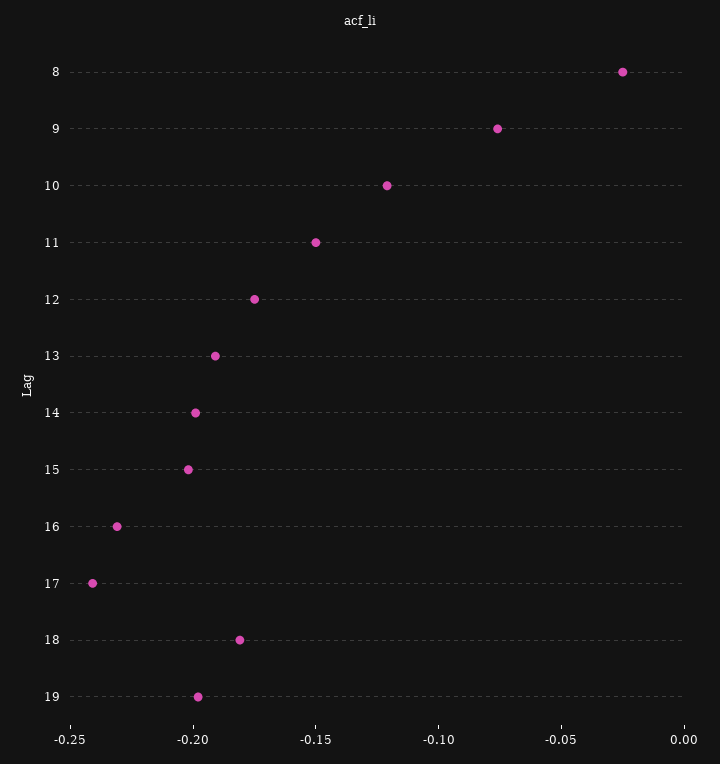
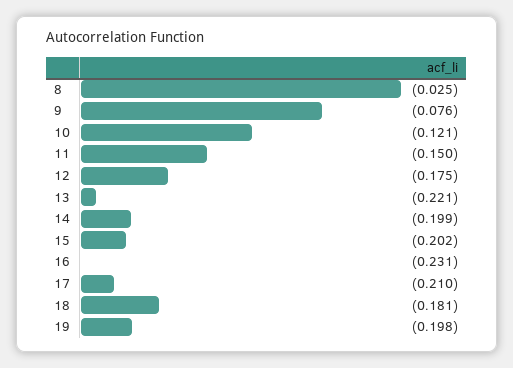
13: -0.19 -> -0.221
17: -0.24 -> -0.21

